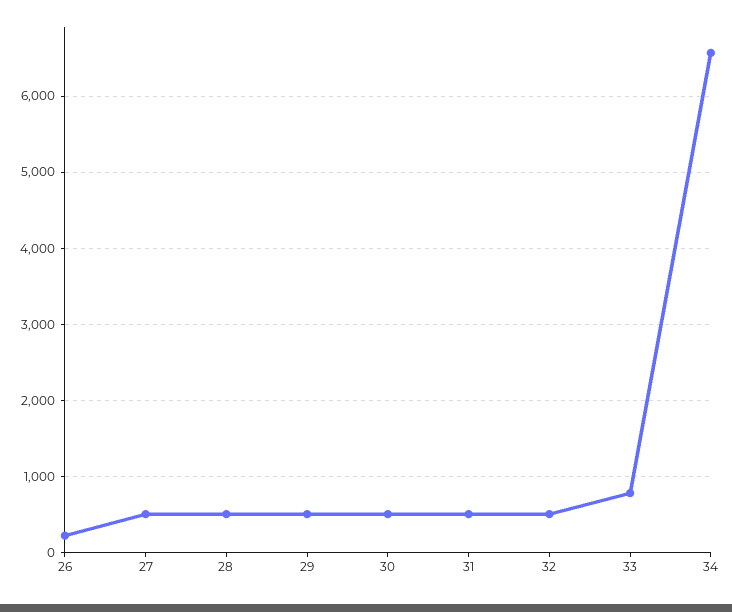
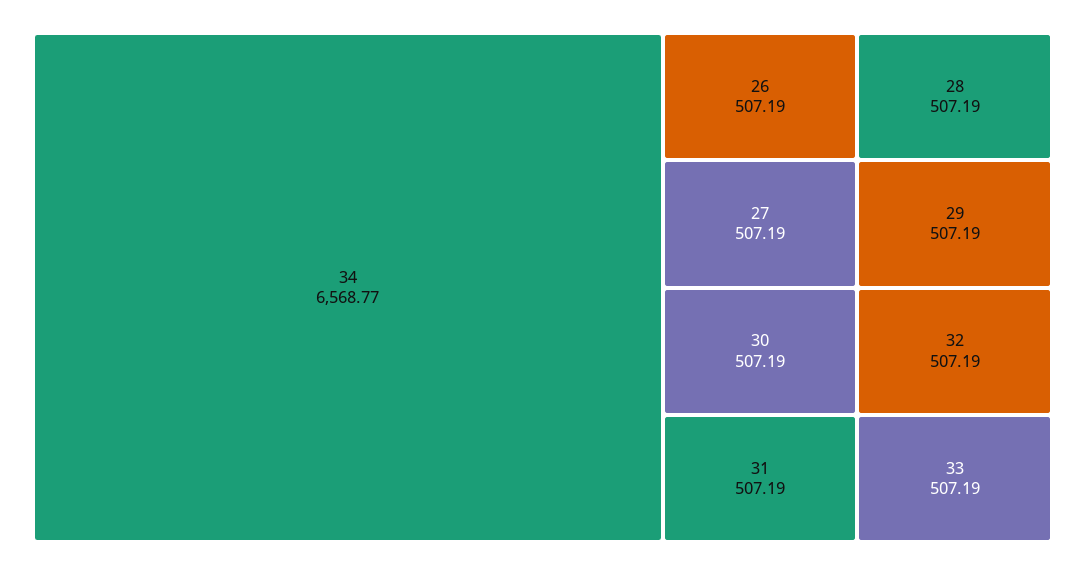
26: 200 -> 507.19
33: 800 -> 507.19

